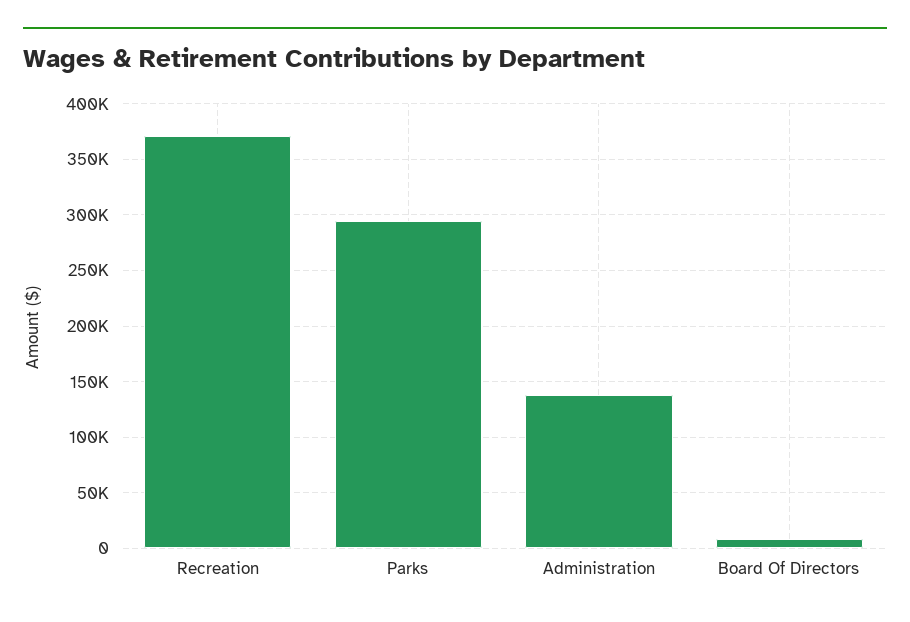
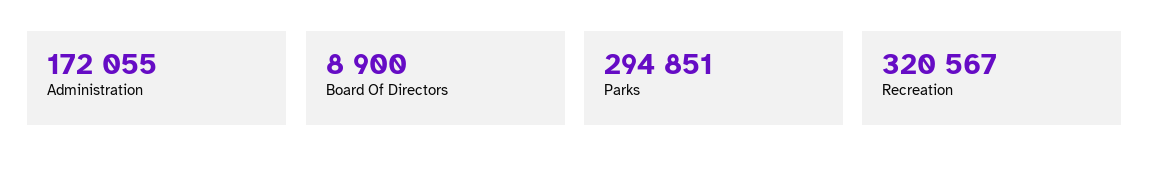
Recreation: 370000 -> 320567
Administration: 140000 -> 172055

